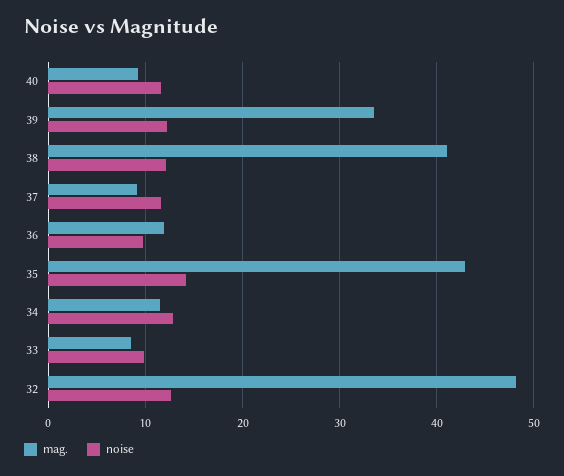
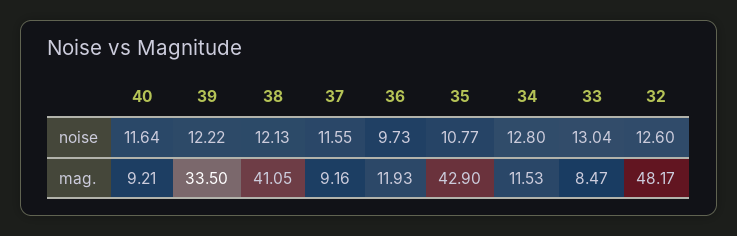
noise, 35: 14 -> 10.77
noise, 33: 10 -> 13.04

